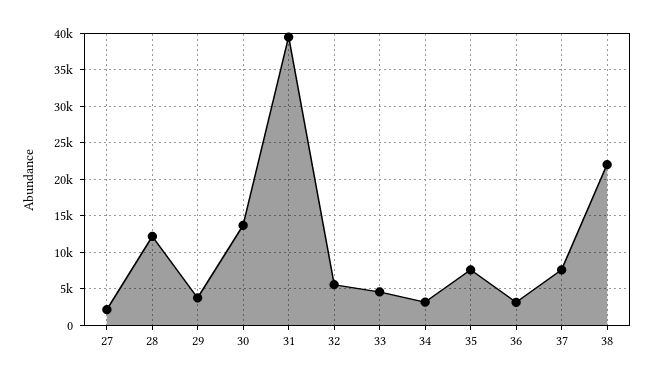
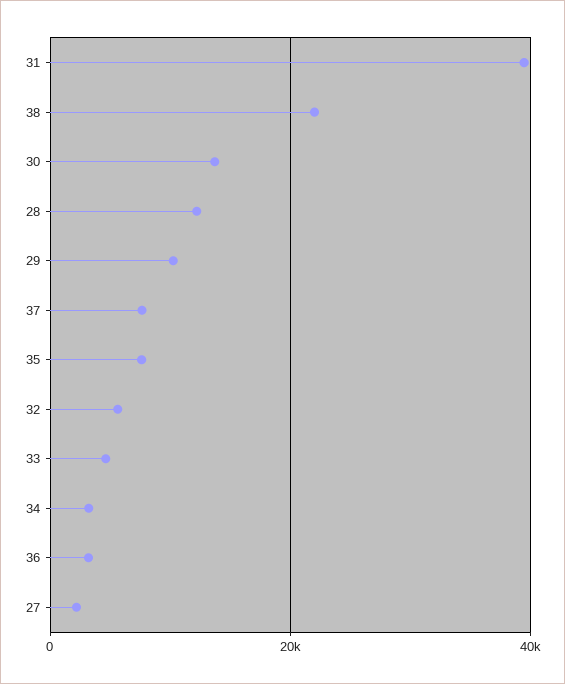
29: 4000 -> 10000

